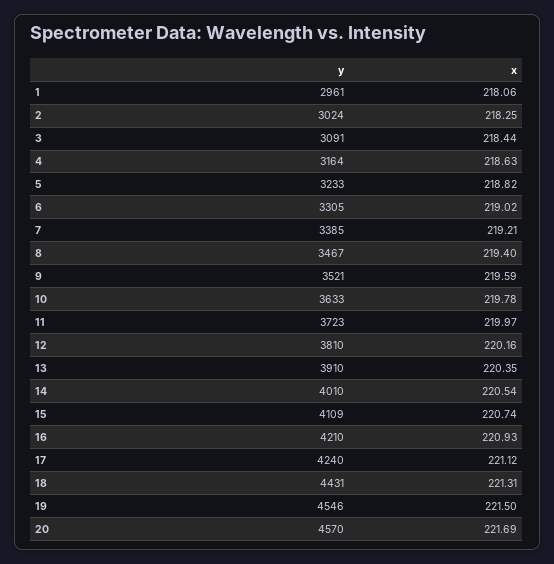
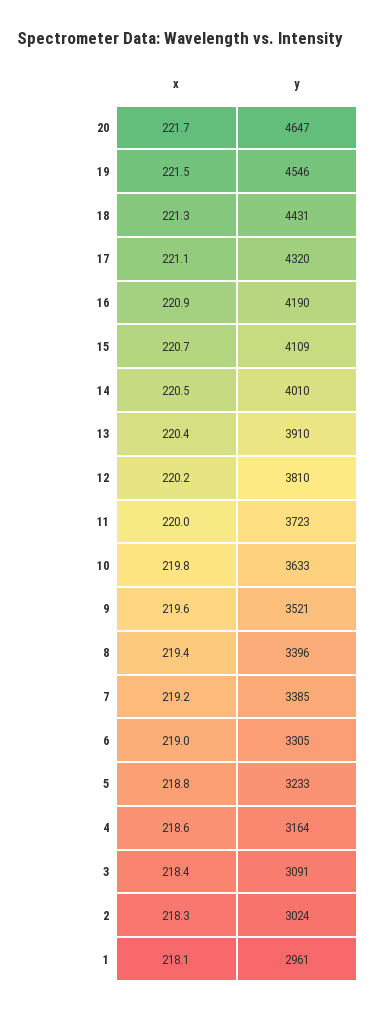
y, 8: 3467 -> 3396
y, 16: 4210 -> 4190
y, 17: 4240 -> 4320
y, 20: 4570 -> 4647

